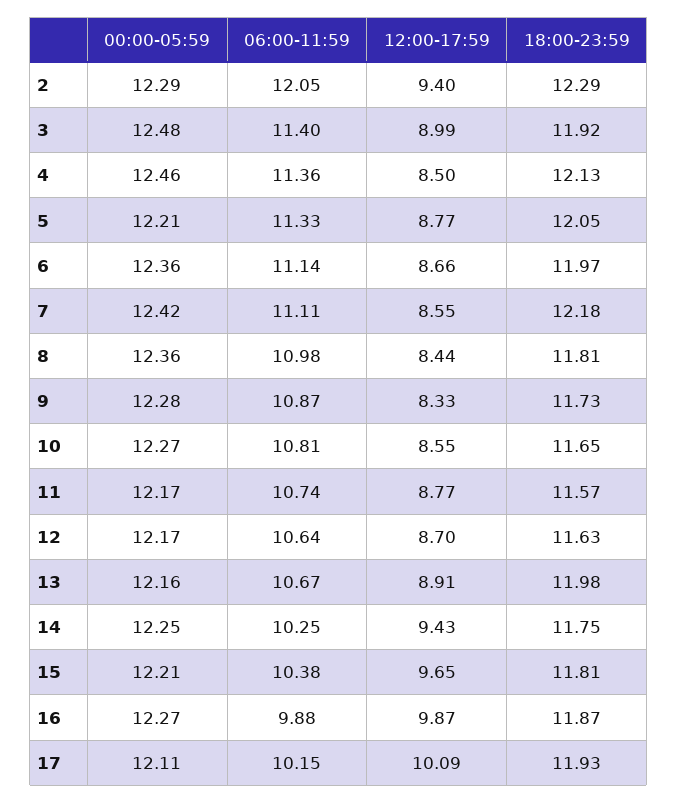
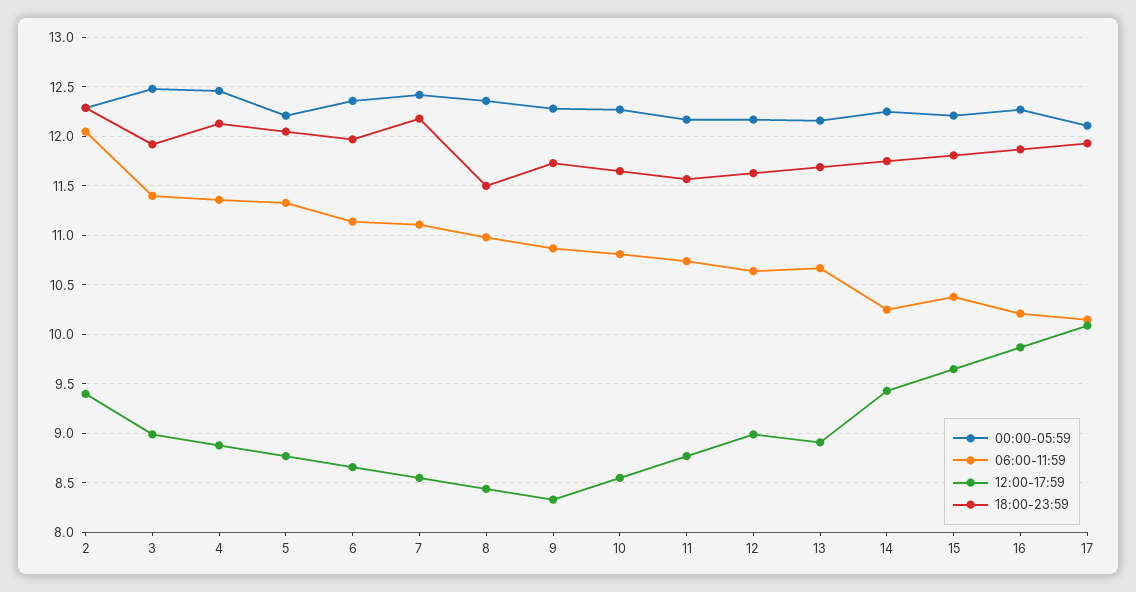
12:00-17:59, 4: 8.5 -> 8.9
18:00-23:59, 8: 11.81 -> 11.5
12:00-17:59, 12: 8.7 -> 9
18:00-23:59, 13: 11.98 -> 11.7
06:00-11:59, 16: 9.88 -> 10.2

